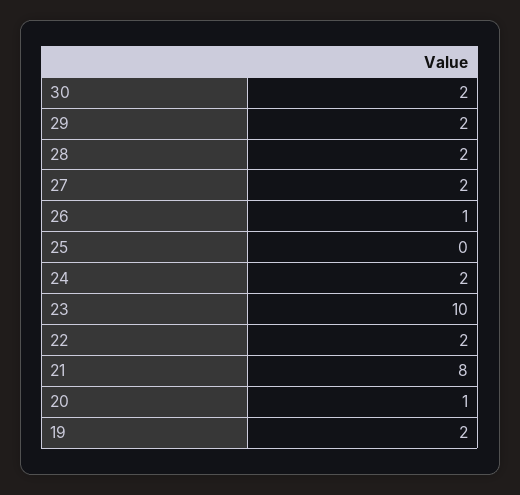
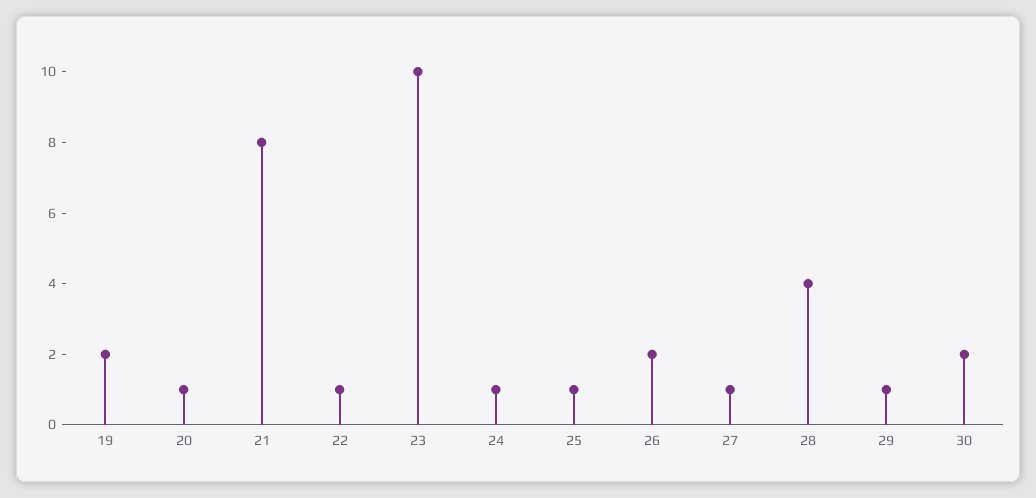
29: 2 -> 1
28: 2 -> 4
27: 2 -> 1
26: 1 -> 2
25: 0 -> 1
24: 2 -> 1
22: 2 -> 1

